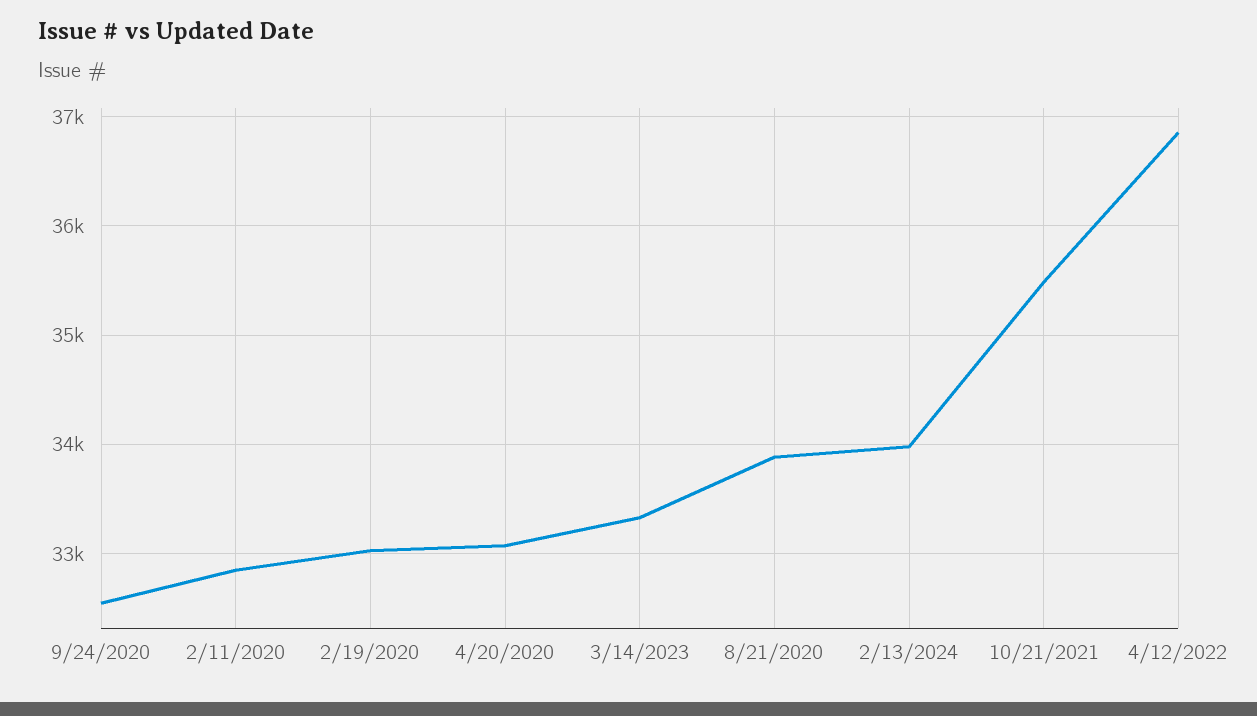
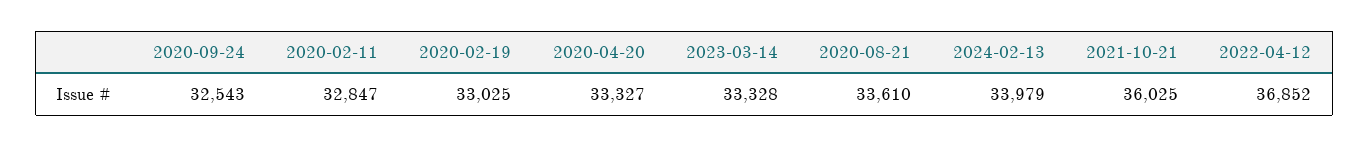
4/20/2020: 33100 -> 33327
8/21/2020: 33900 -> 33610
10/21/2021: 35500 -> 36025

